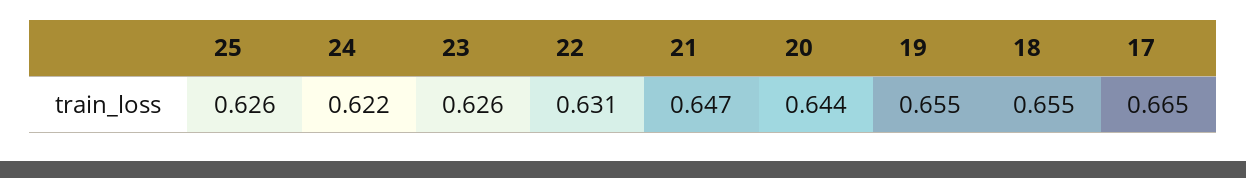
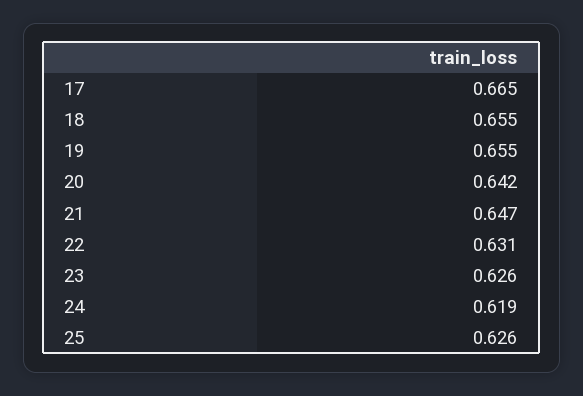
24: 0.622 -> 0.619
20: 0.644 -> 0.642

